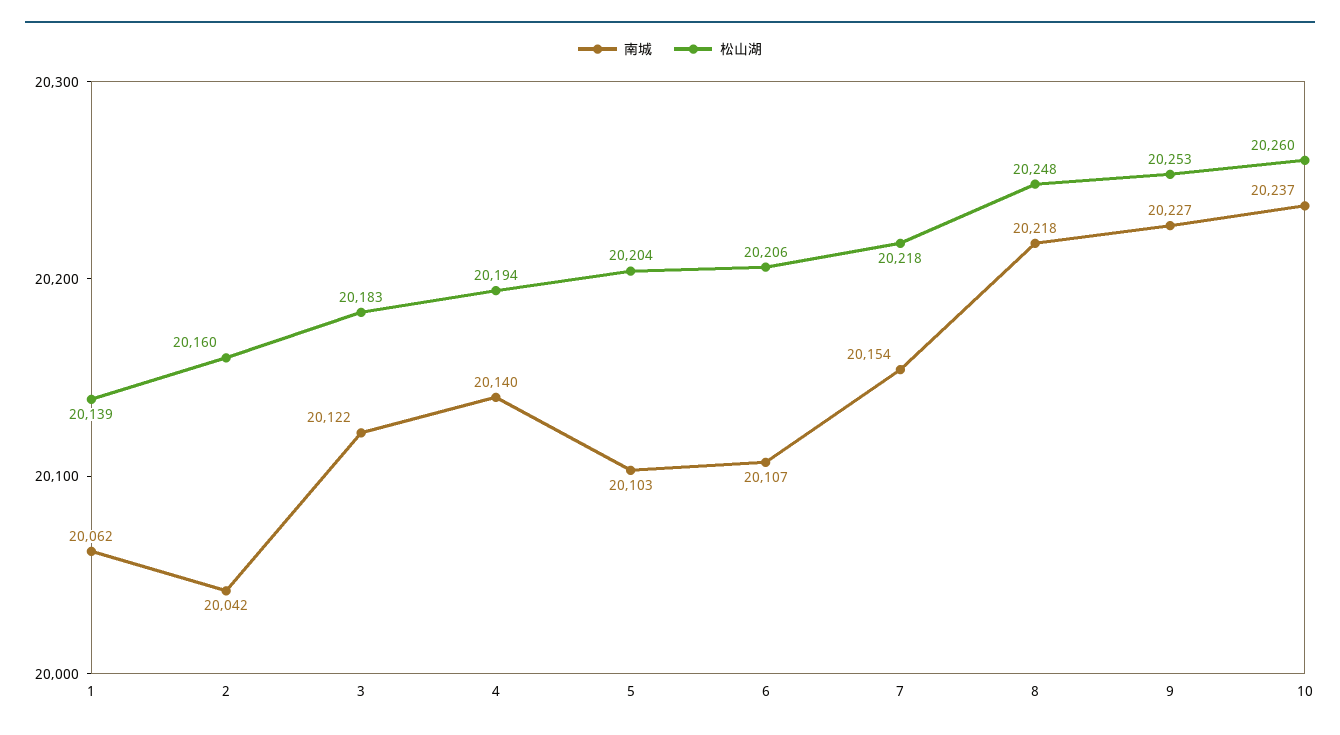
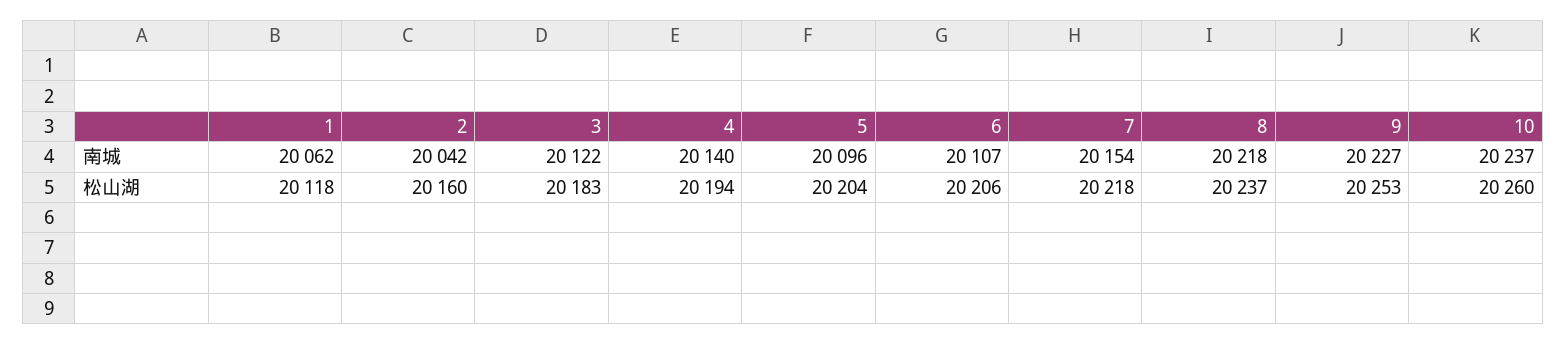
松山湖, 1: 20139 -> 20118
南城, 5: 20103 -> 20096
松山湖, 8: 20248 -> 20237

